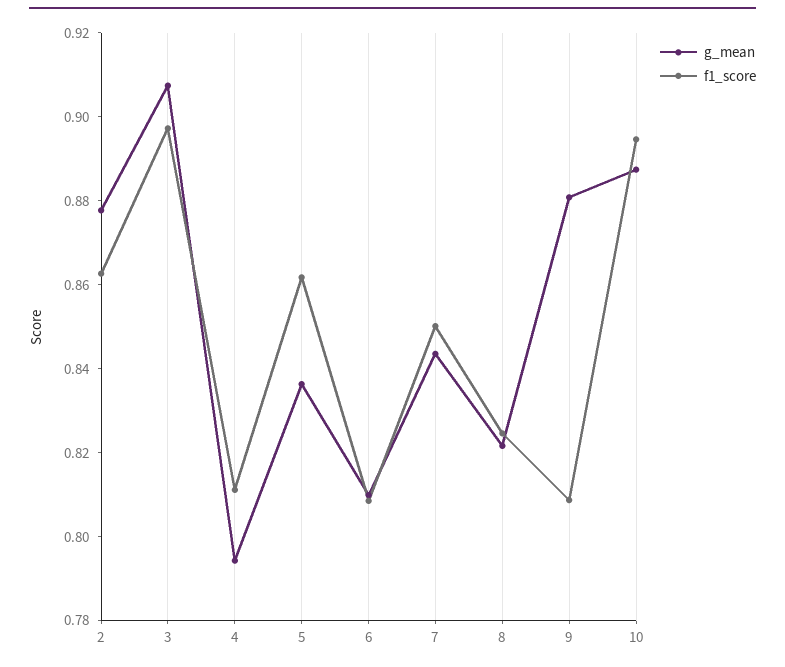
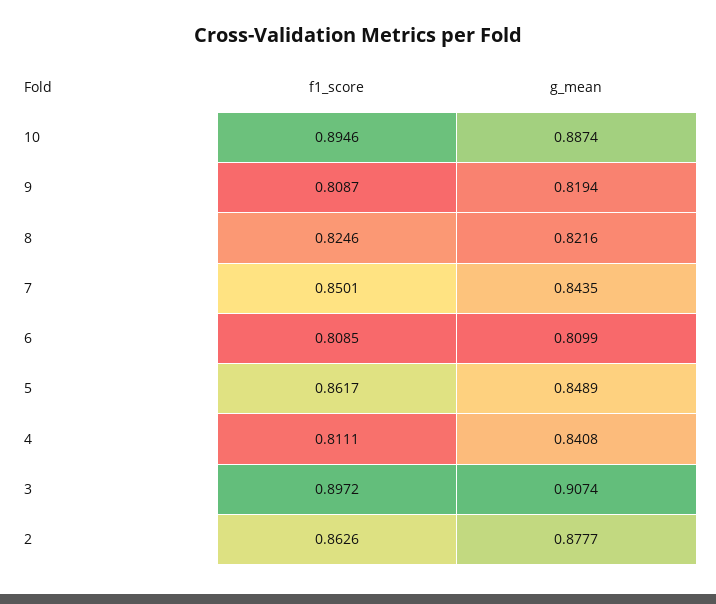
g_mean, 4: 0.795 -> 0.8408
g_mean, 5: 0.835 -> 0.8489
g_mean, 9: 0.88 -> 0.8194

